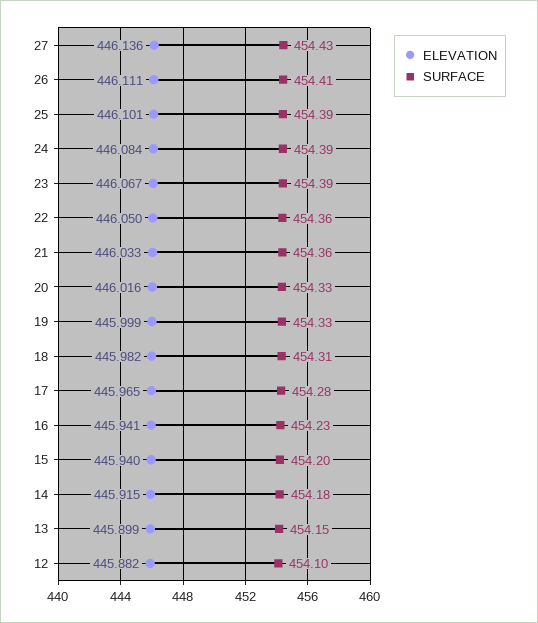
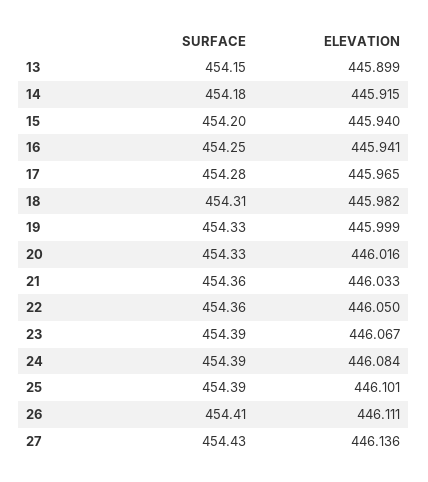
SURFACE, 16: 454.23 -> 454.25
ELEVATION, 12: 445.882 -> none
SURFACE, 12: 454.1 -> none

